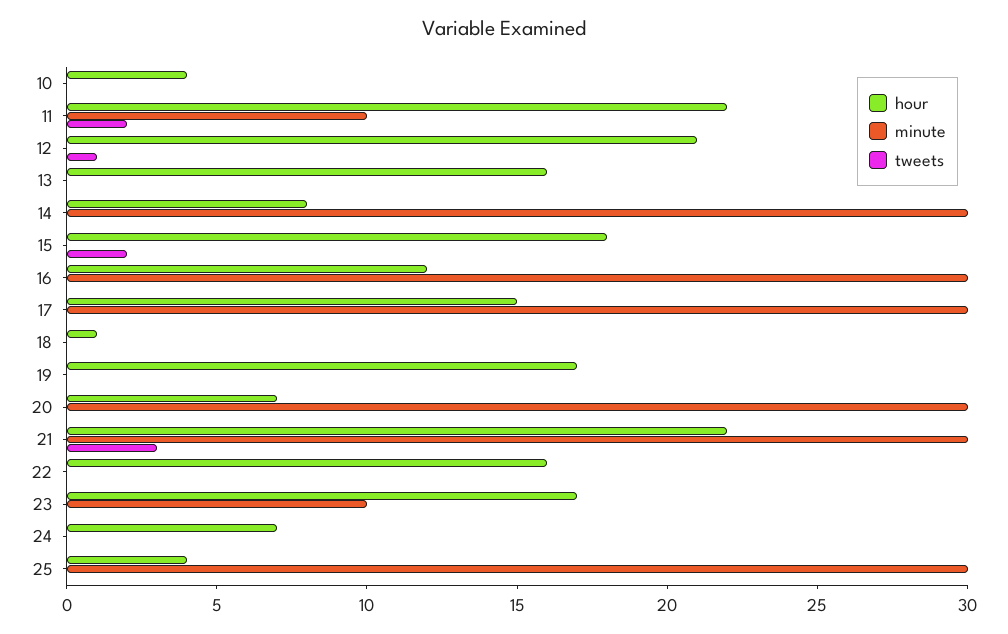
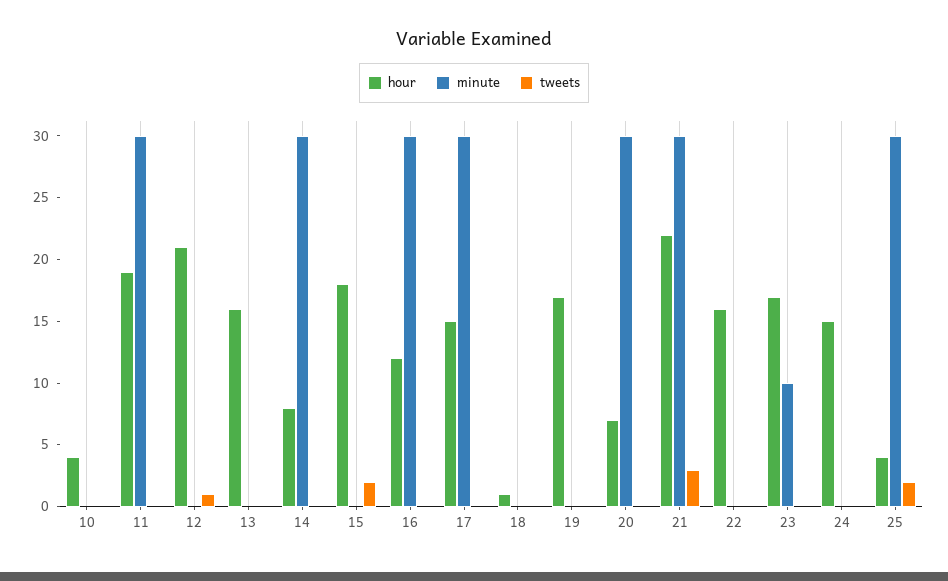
hour, 11: 22 -> 19
minute, 11: 10 -> 30
tweets, 11: 2 -> 0
hour, 24: 7 -> 15
tweets, 25: 0 -> 2

